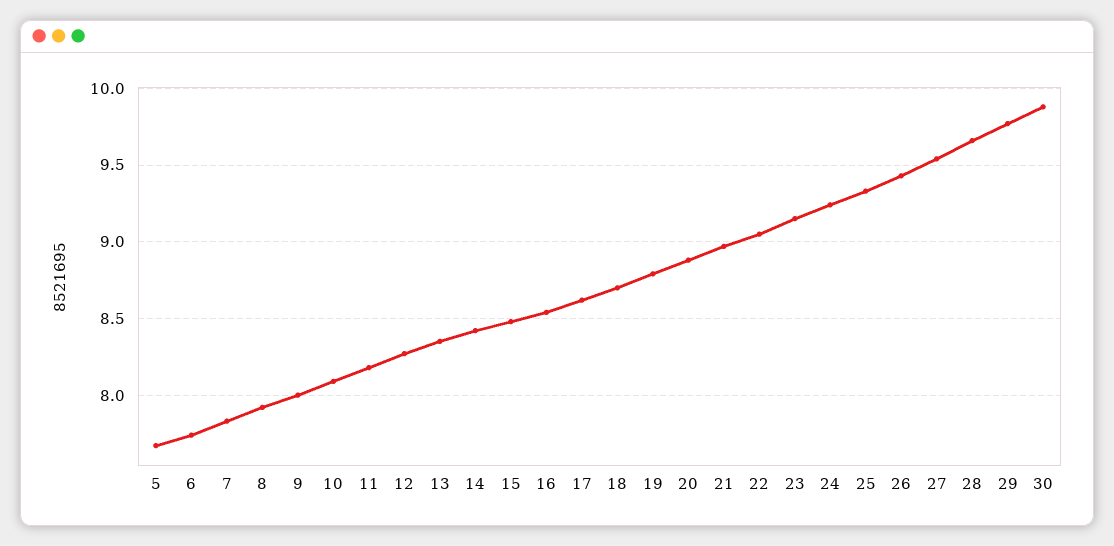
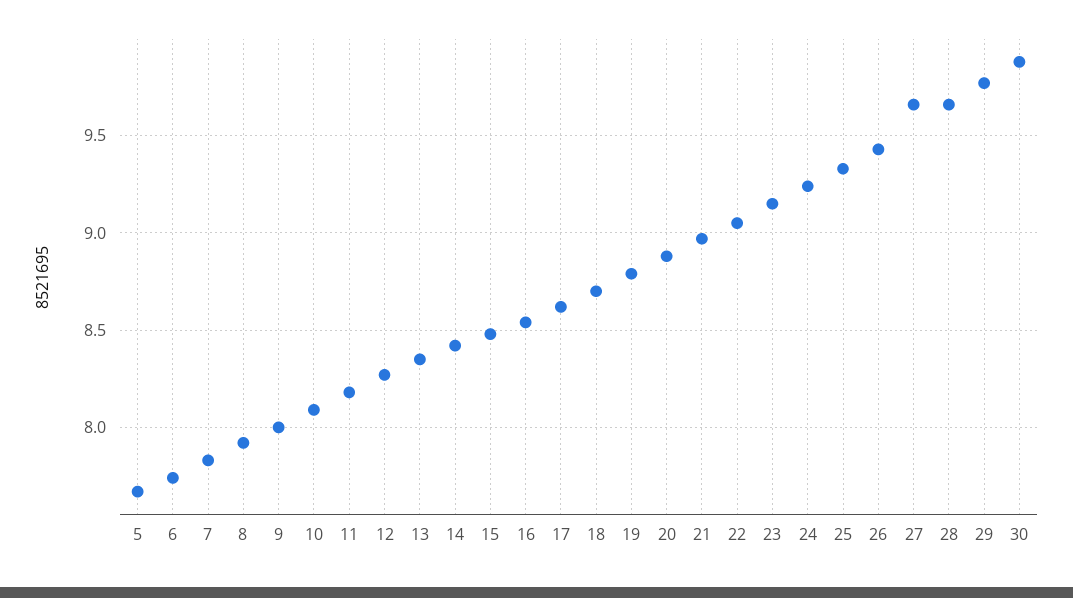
27: 9.55 -> 9.65

